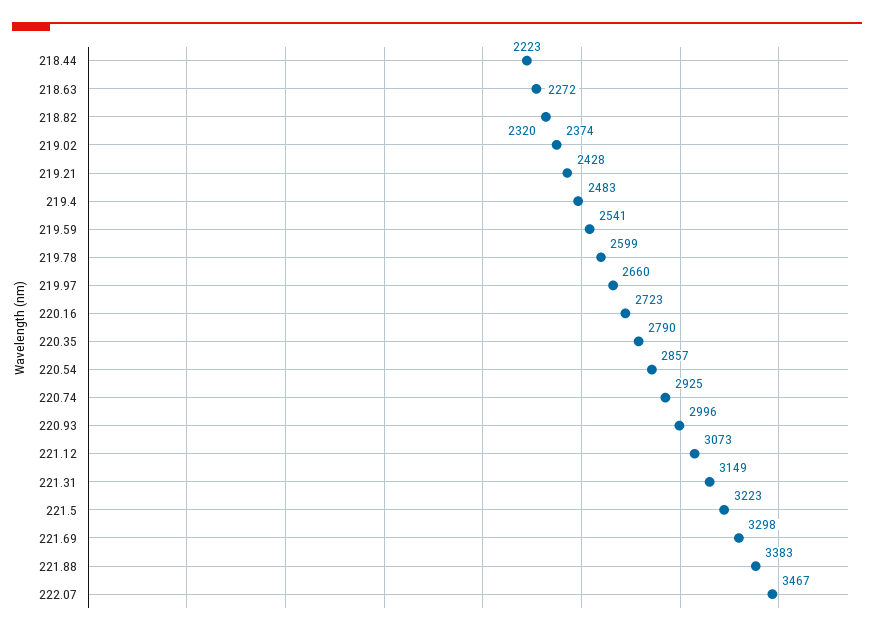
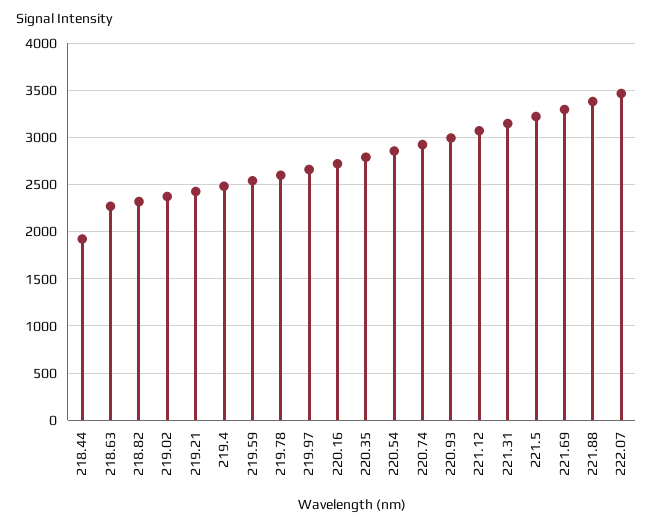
218.44: 2223 -> 1900

